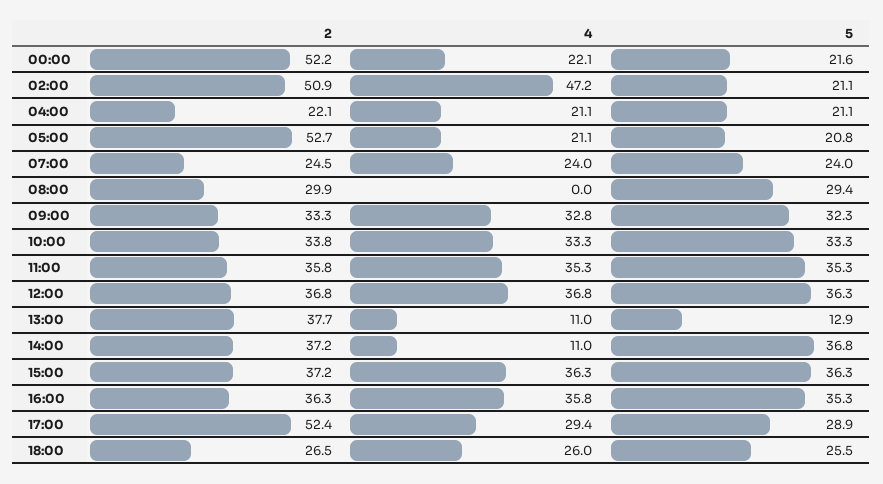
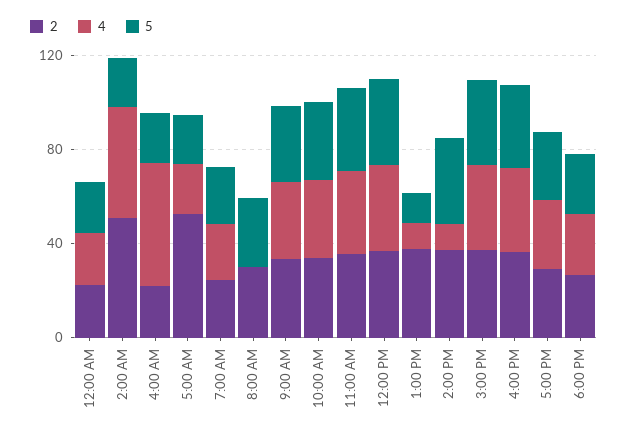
2, 00:00: 52.2 -> 20
4, 04:00: 21.1 -> 50
2, 17:00: 52.4 -> 30

